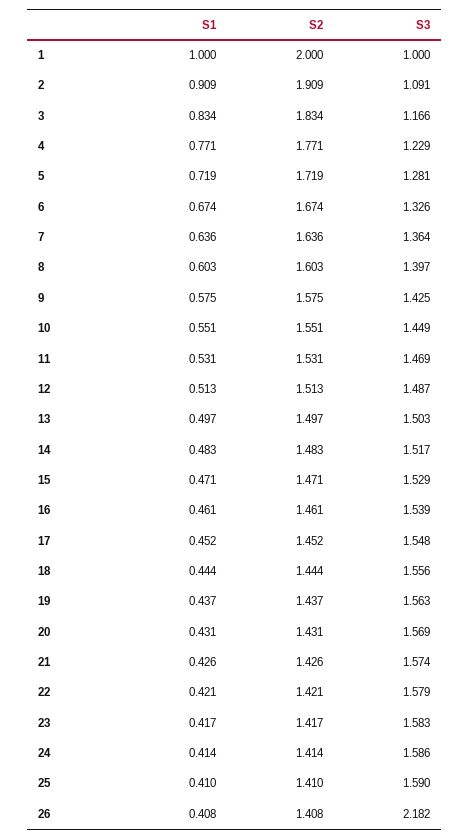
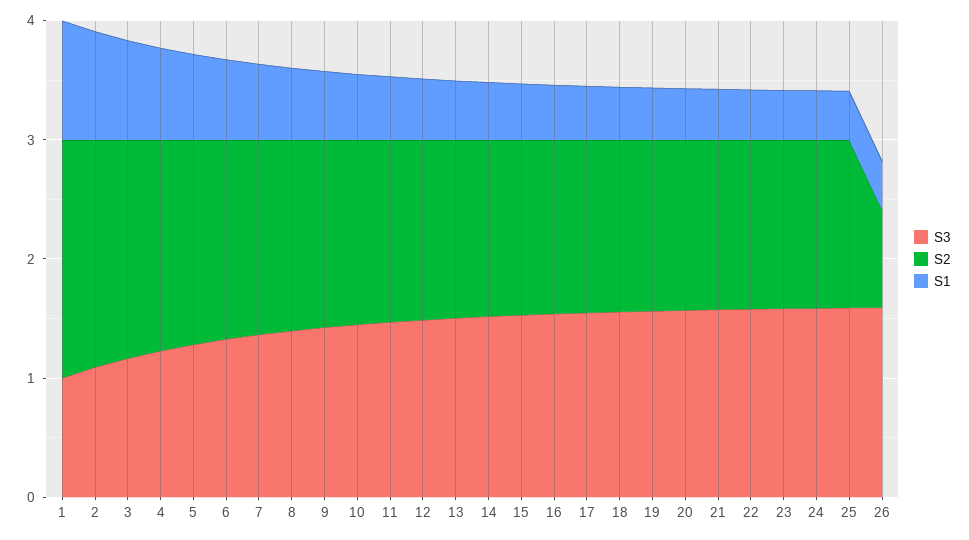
S2, 26: 1.408 -> 0.8
S3, 26: 2.182 -> 1.6

